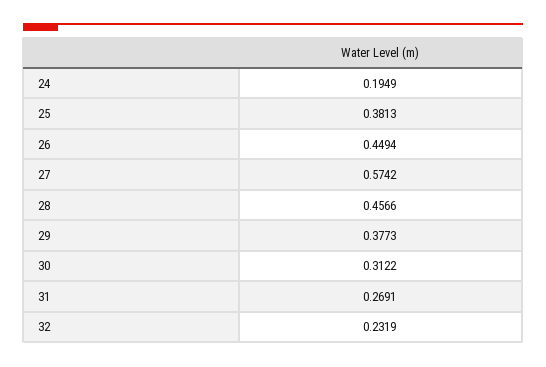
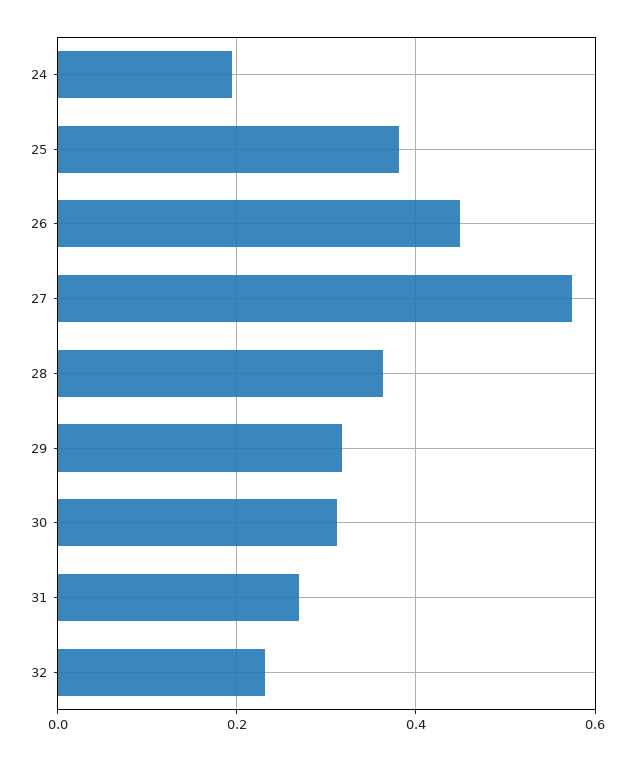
28: 0.4566 -> 0.36
29: 0.3773 -> 0.32

